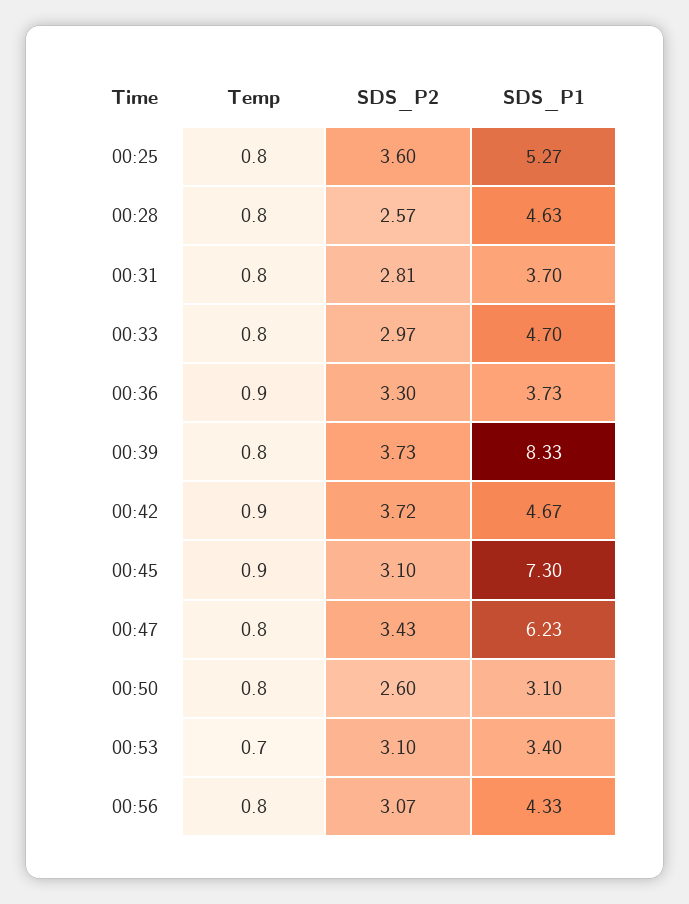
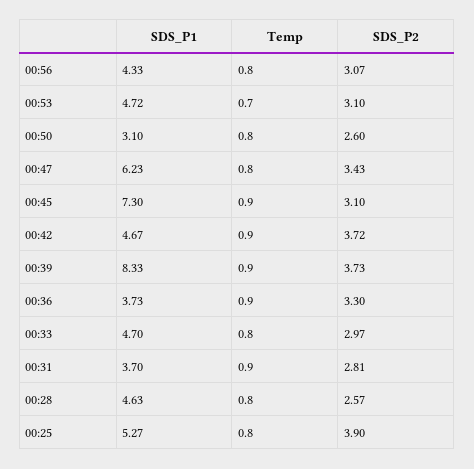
SDS_P2, 00:25: 3.6 -> 3.9
Temp, 00:31: 0.8 -> 0.9
Temp, 00:39: 0.8 -> 0.9
SDS_P1, 00:53: 3.4 -> 4.72

